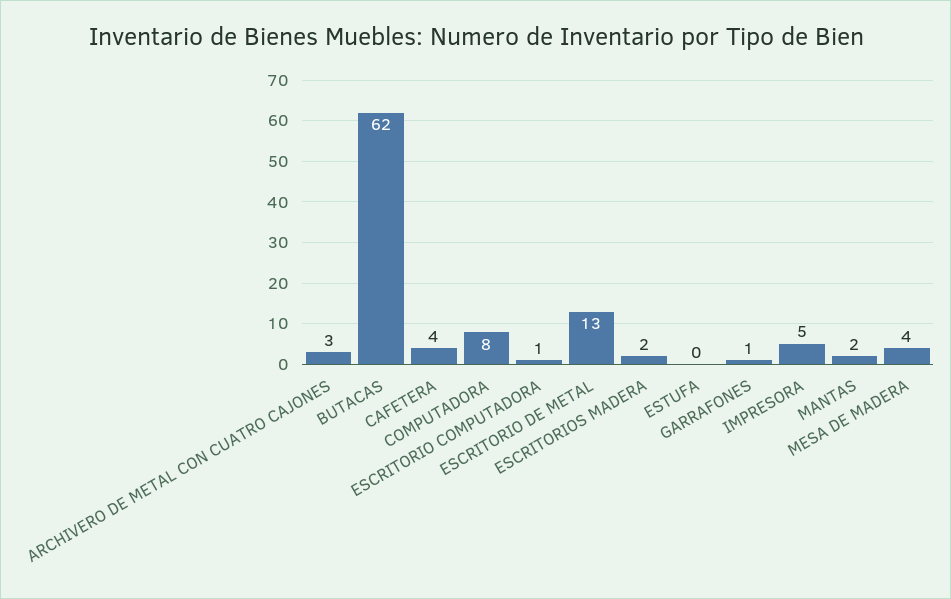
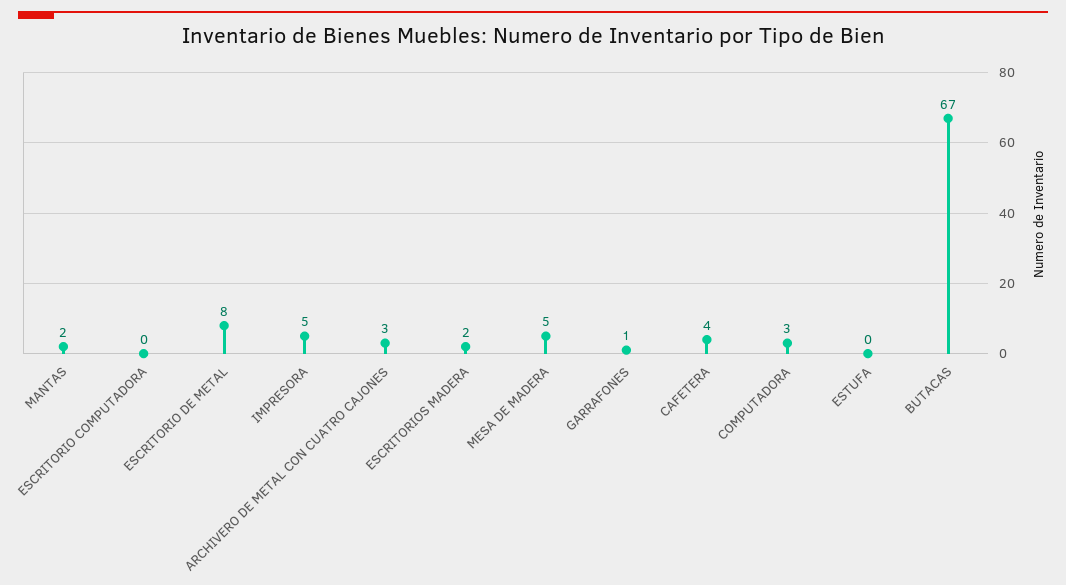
BUTACAS: 62 -> 67
COMPUTADORA: 8 -> 3
ESCRITORIO COMPUTADORA: 1 -> 0
ESCRITORIO DE METAL: 13 -> 8
MESA DE MADERA: 4 -> 5

